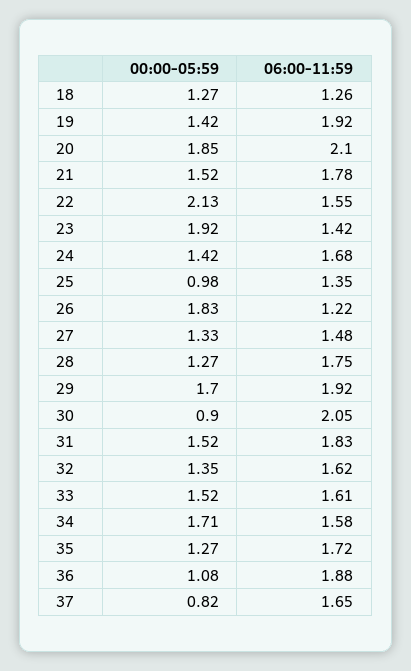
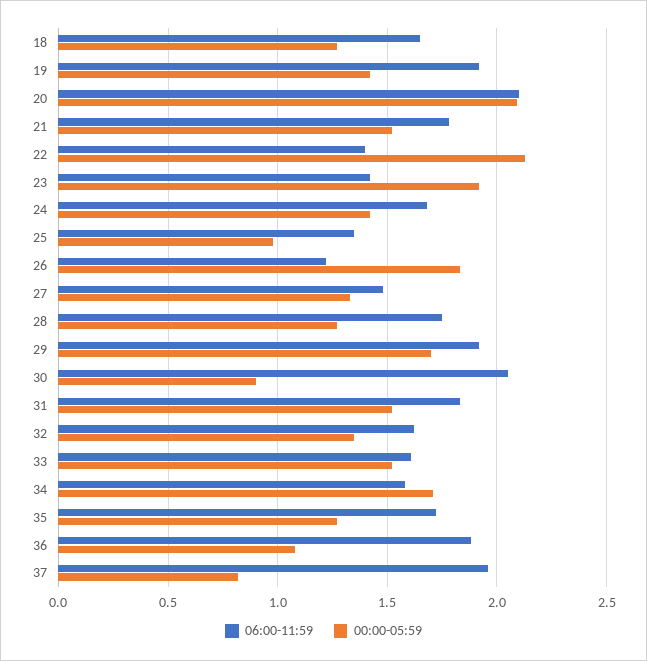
06:00-11:59, 18: 1.26 -> 1.65
00:00-05:59, 20: 1.85 -> 2.1
06:00-11:59, 22: 1.55 -> 1.4
06:00-11:59, 37: 1.65 -> 1.95

